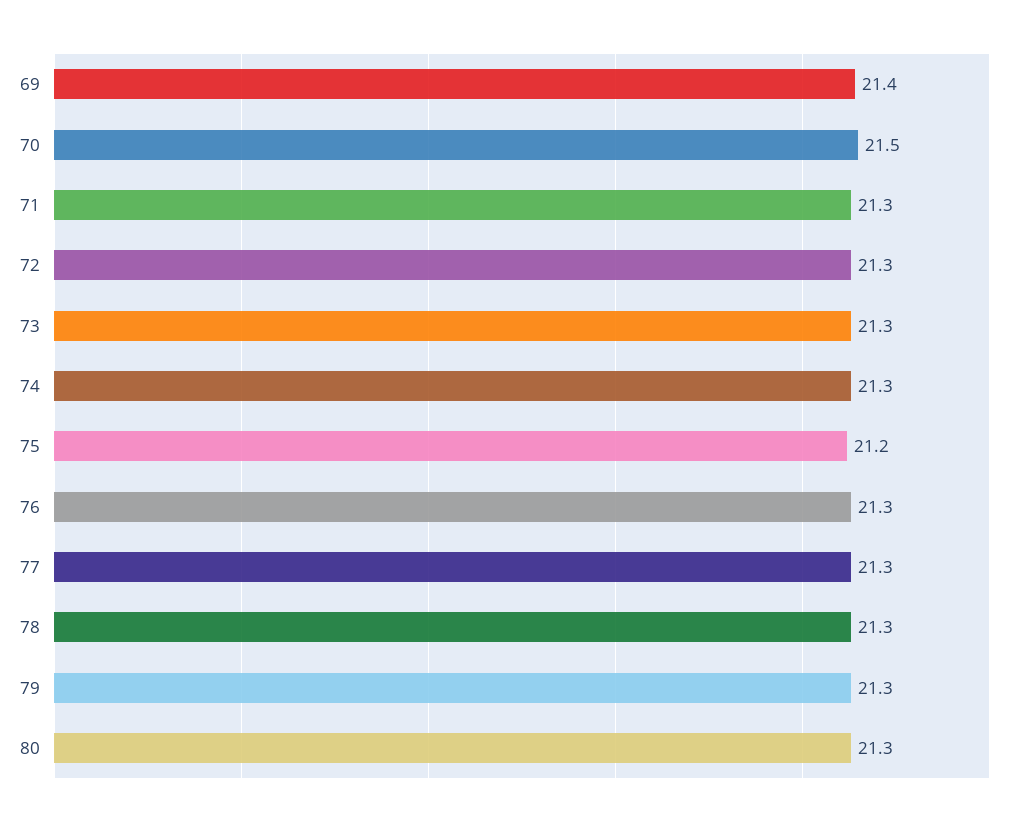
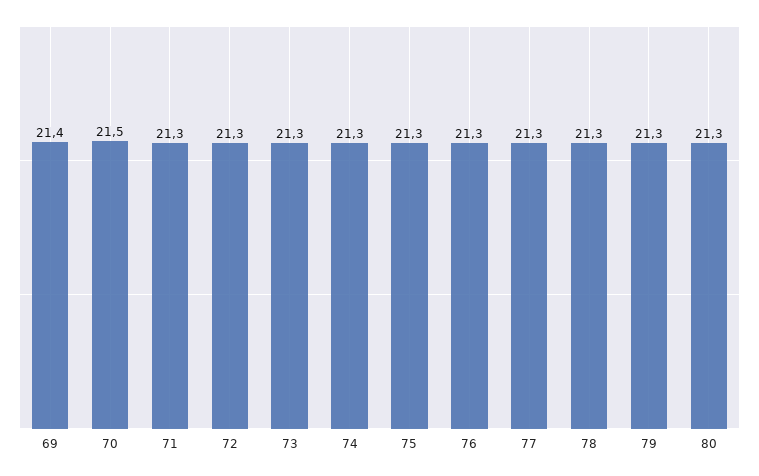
75: 21.2 -> 21.3

